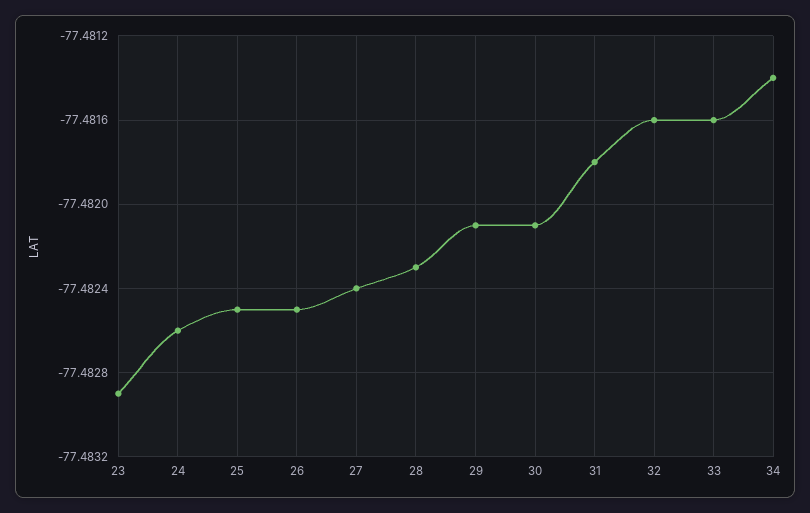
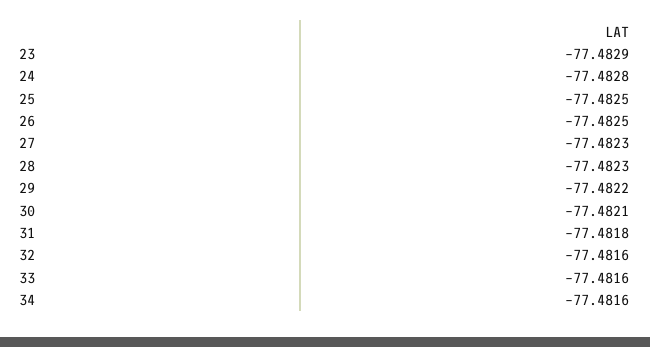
24: -77.4826 -> -77.4828
27: -77.4824 -> -77.4823
29: -77.4821 -> -77.4822
34: -77.4814 -> -77.4816

